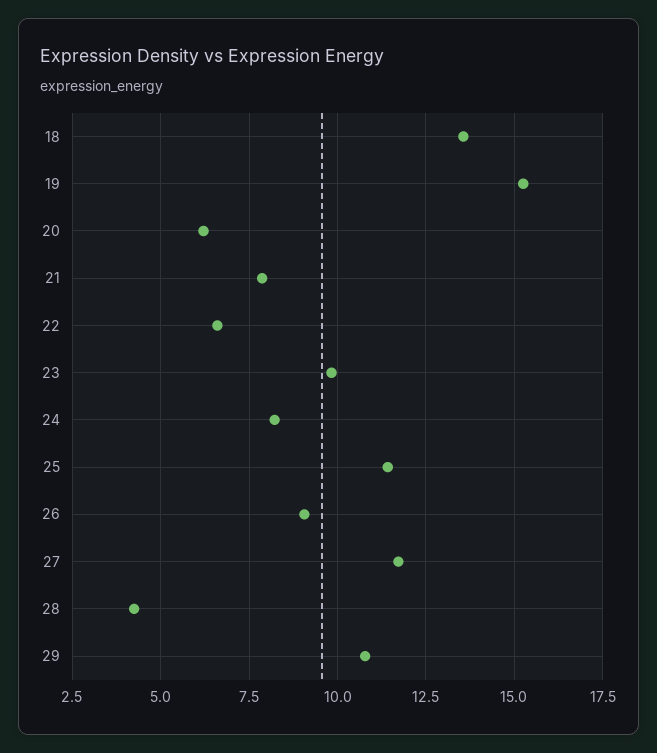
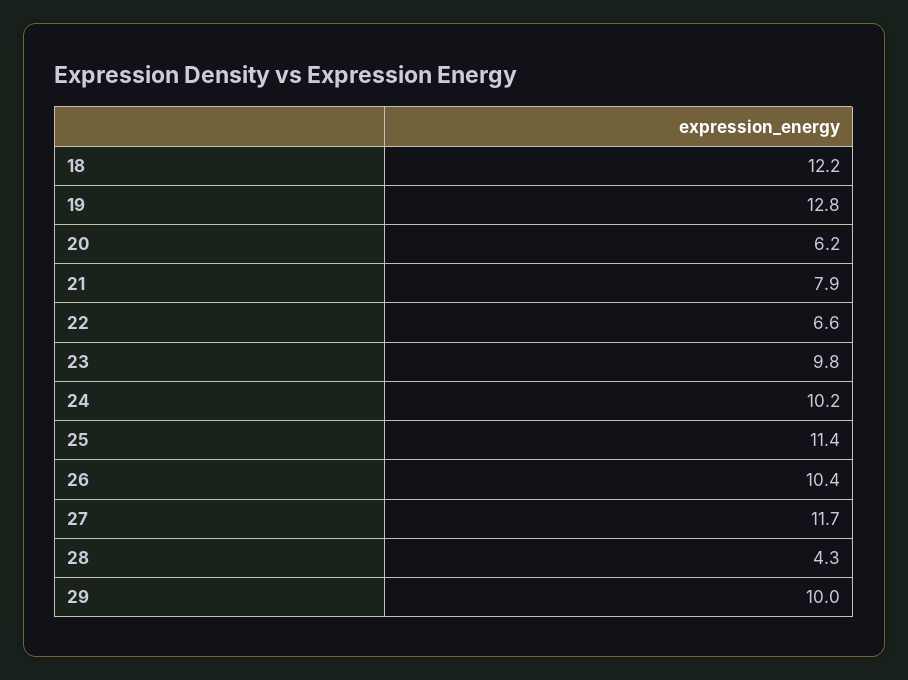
18: 13.5 -> 12.2
19: 15.25 -> 12.8
24: 8.25 -> 10.2
26: 9 -> 10.4
29: 10.75 -> 10

